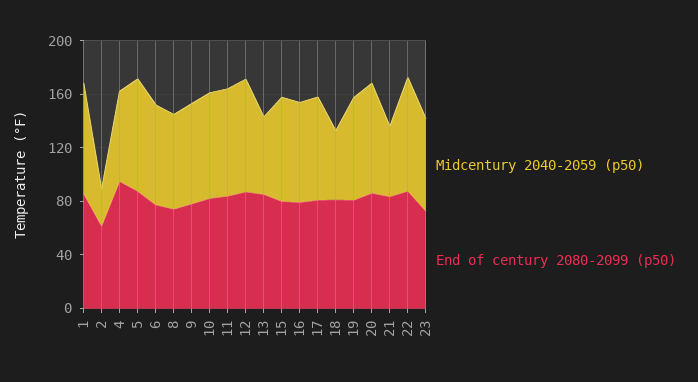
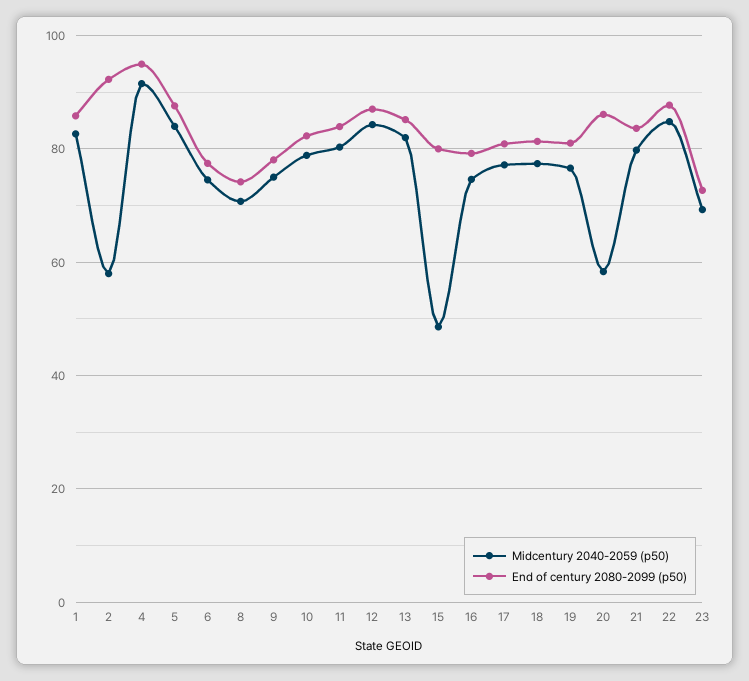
Midcentury 2040-2059 (p50), 2: 30 -> 58
End of century 2080-2099 (p50), 2: 60 -> 92
Midcentury 2040-2059 (p50), 4: 70 -> 92
Midcentury 2040-2059 (p50), 13: 60 -> 82
Midcentury 2040-2059 (p50), 15: 80 -> 48
Midcentury 2040-2059 (p50), 18: 50 -> 78
Midcentury 2040-2059 (p50), 20: 80 -> 58
Midcentury 2040-2059 (p50), 21: 50 -> 80

